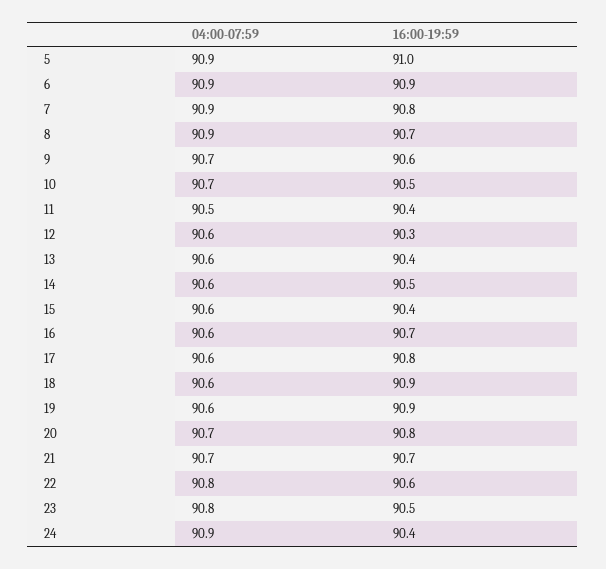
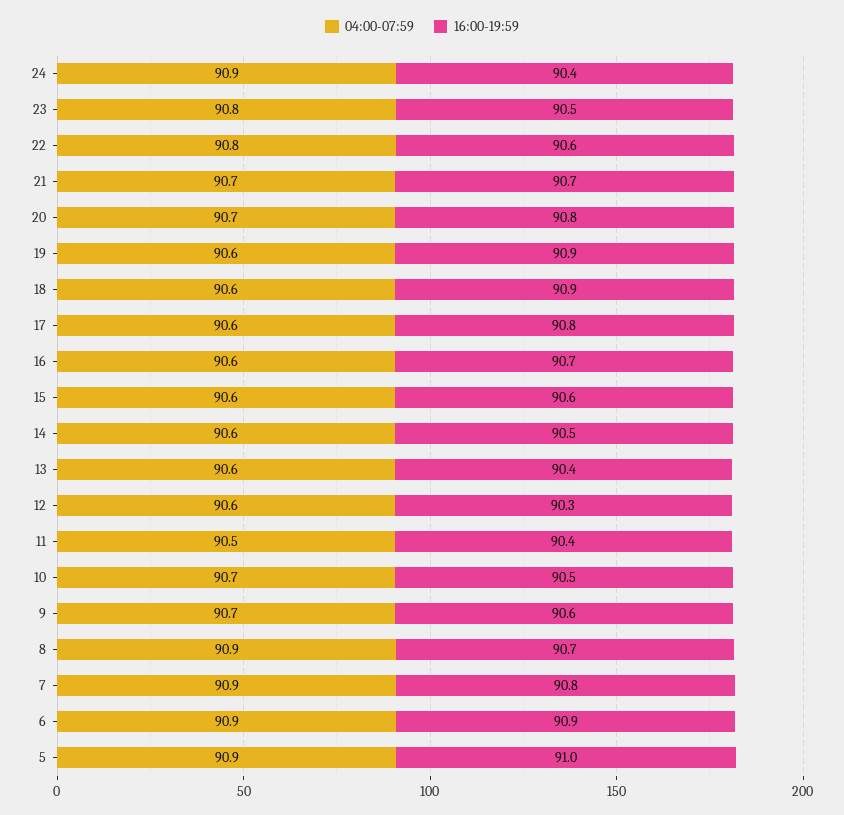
16:00-19:59, 15: 90.4 -> 90.6

